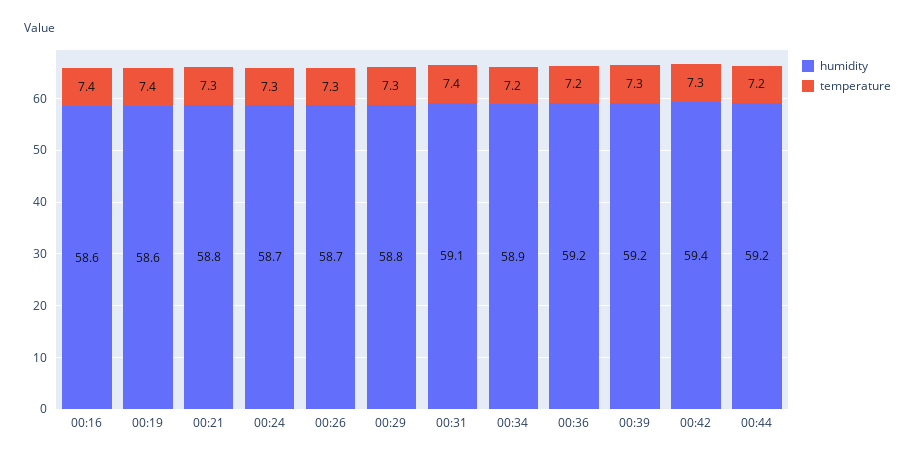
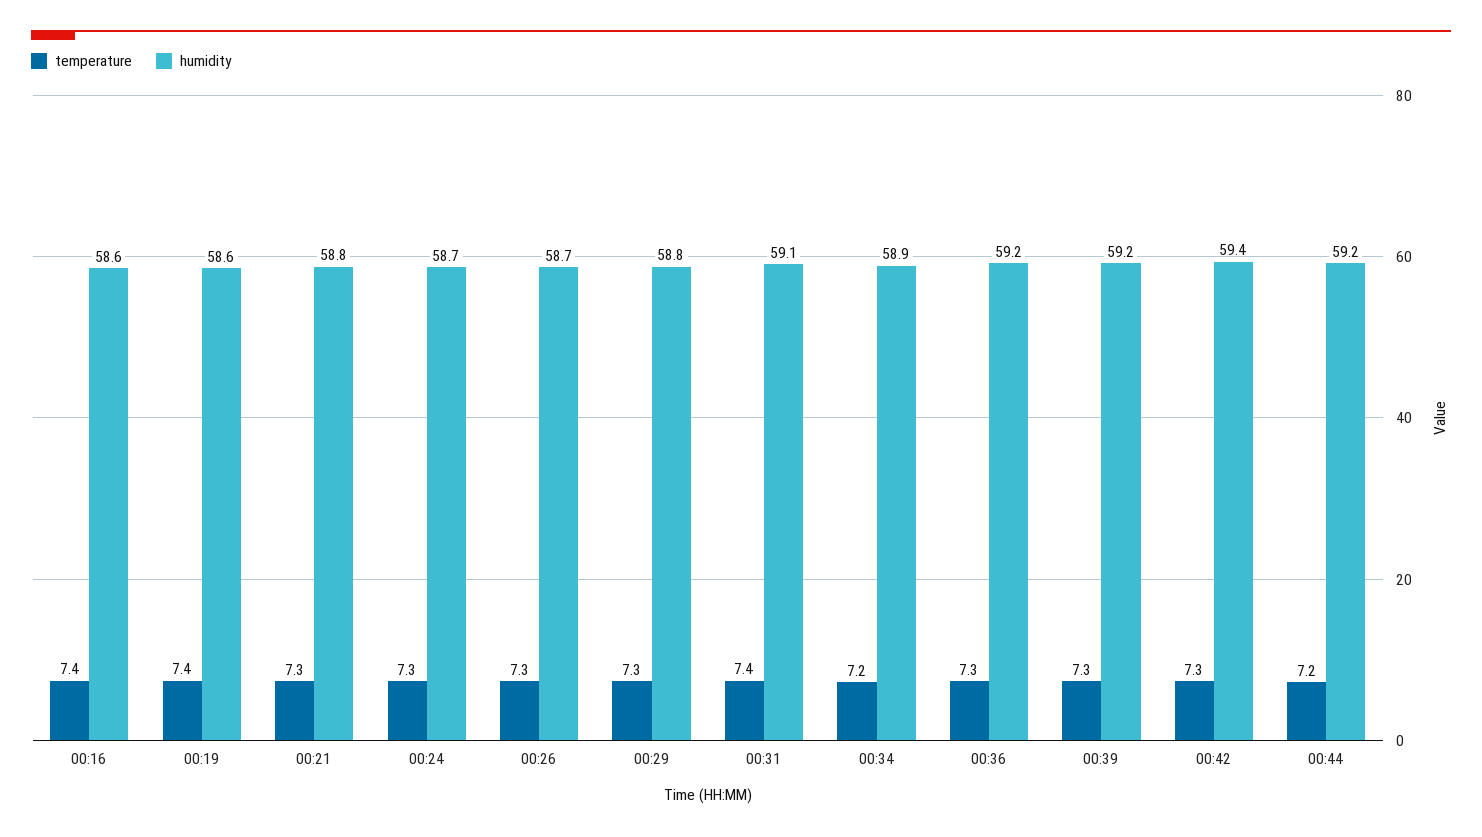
temperature, 00:36: 7.2 -> 7.3

